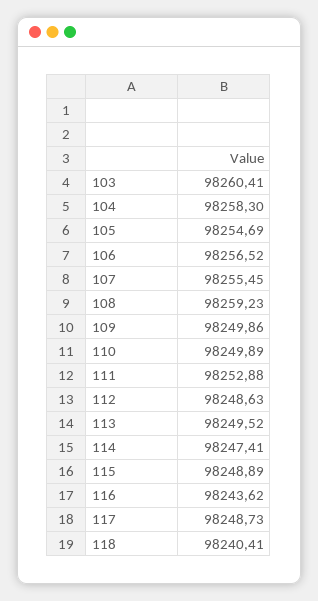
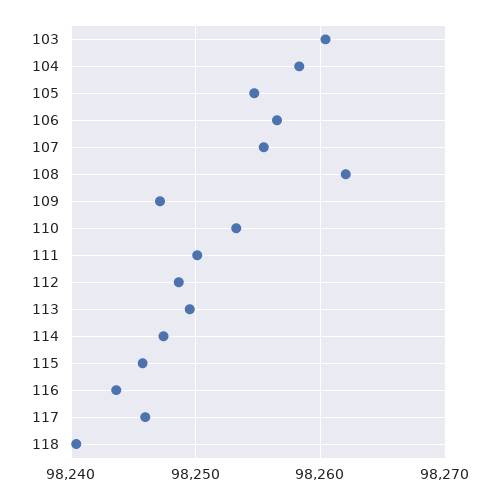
108: 98259.23 -> 98262
109: 98249.86 -> 98247
110: 98249.89 -> 98253
111: 98252.88 -> 98250
115: 98248.89 -> 98246
117: 98248.73 -> 98246

